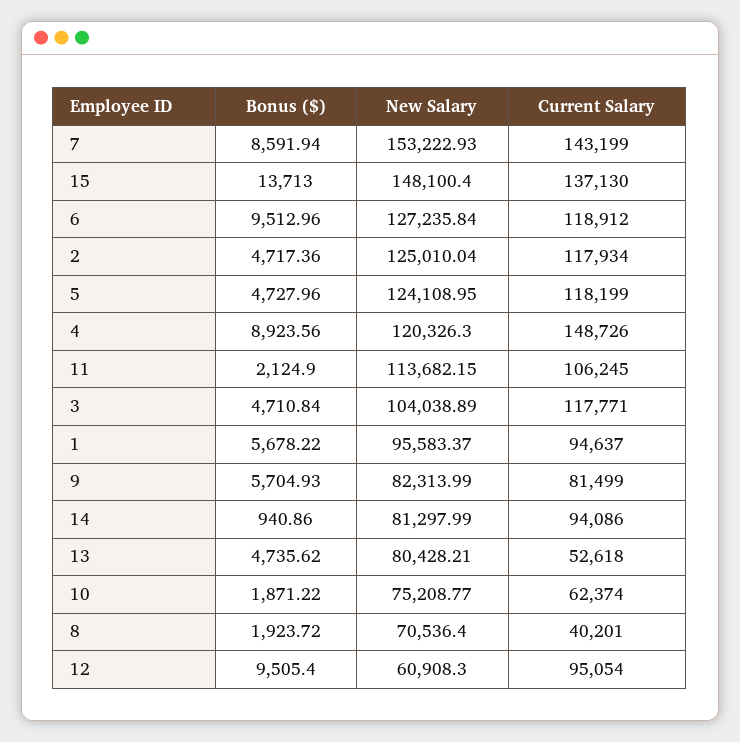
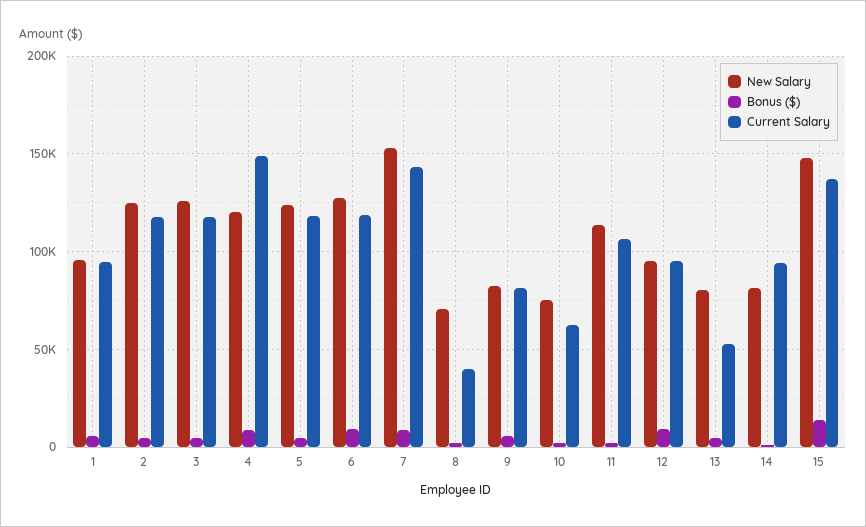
New Salary, 3: 104038.89 -> 125000
New Salary, 12: 60908.3 -> 95000

